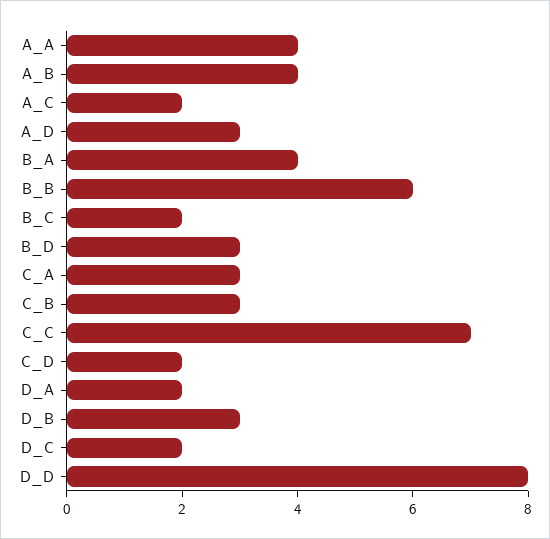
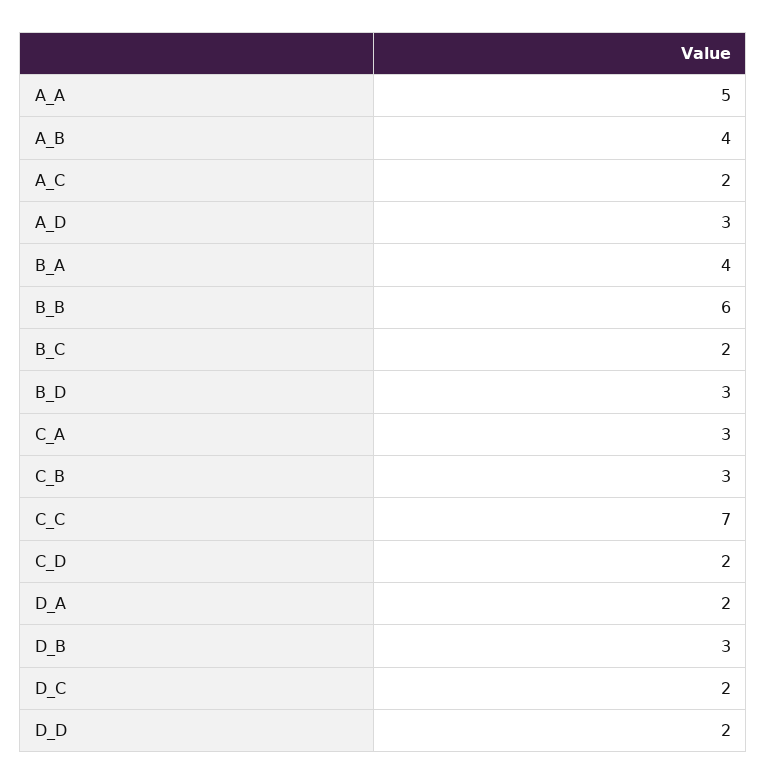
A_A: 4 -> 5
D_D: 8 -> 2

